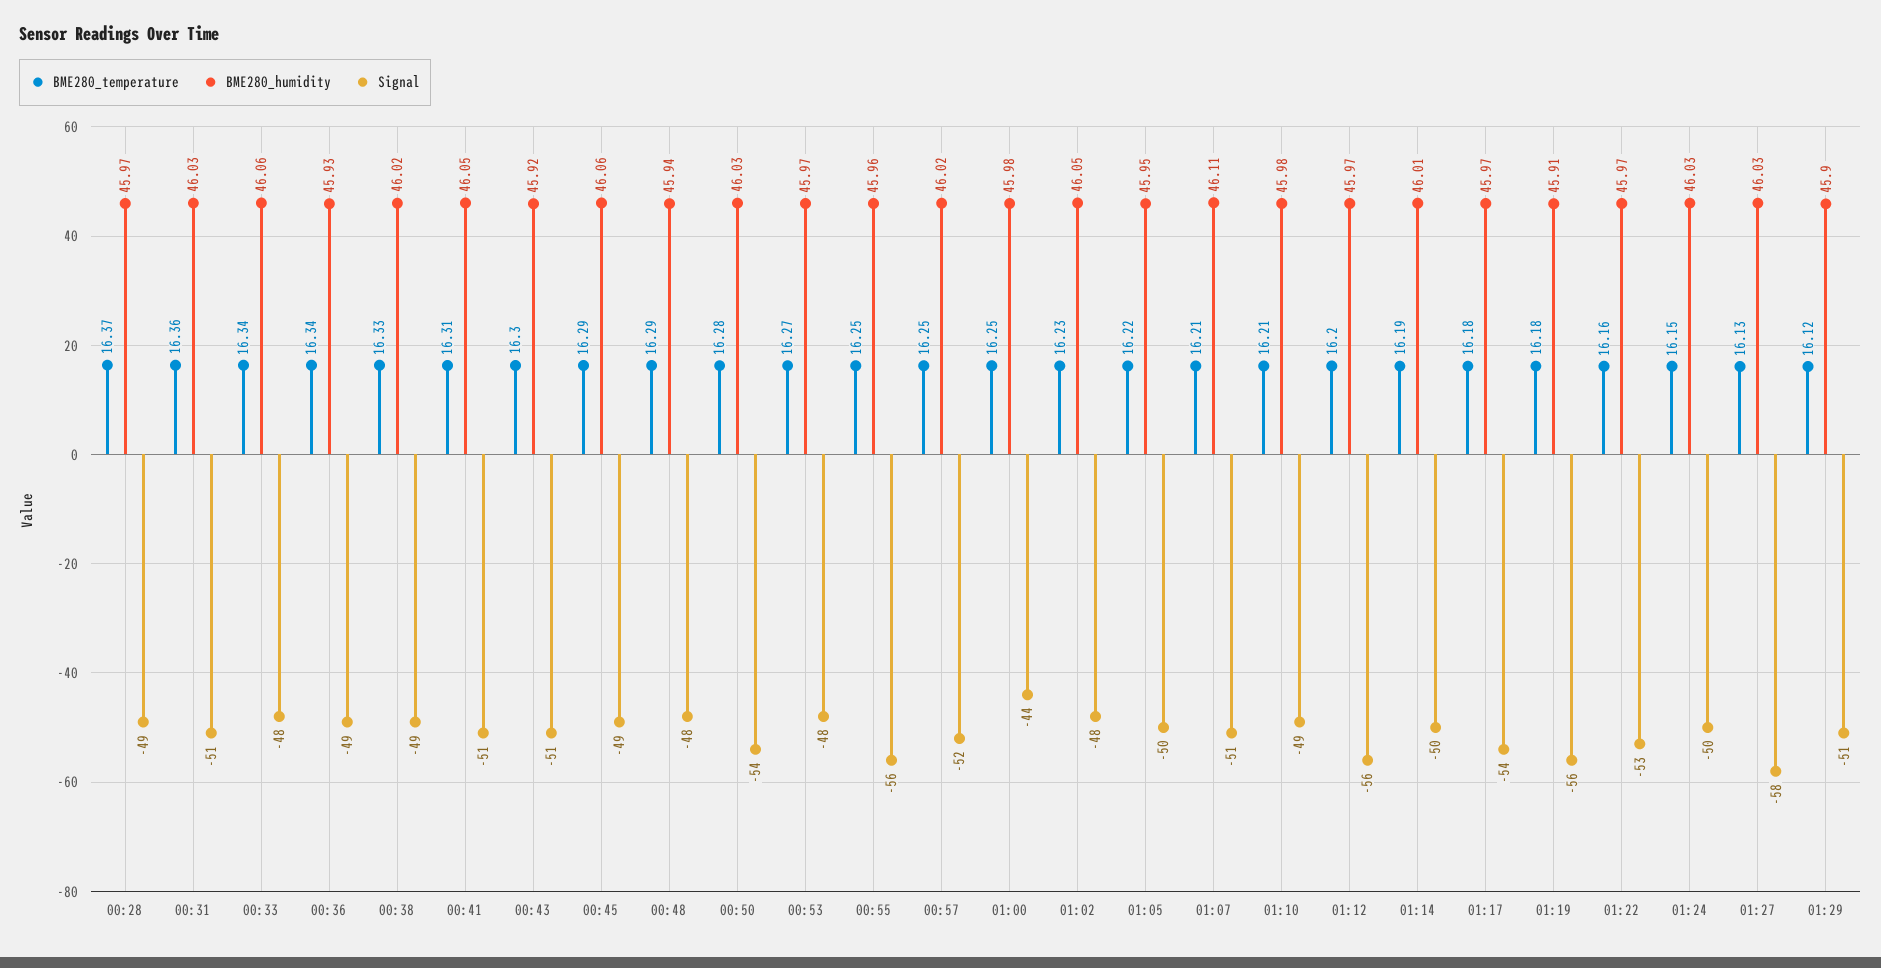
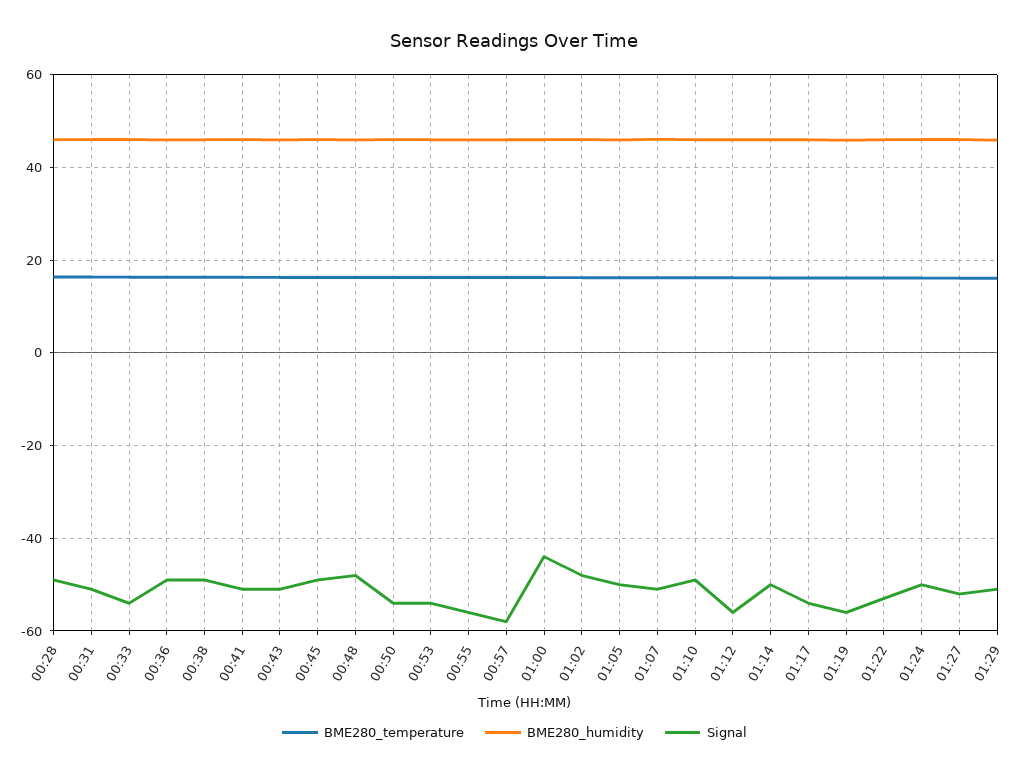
Signal, 00:33: -48 -> -54
Signal, 00:53: -48 -> -54
Signal, 00:57: -52 -> -58
Signal, 01:27: -58 -> -52

